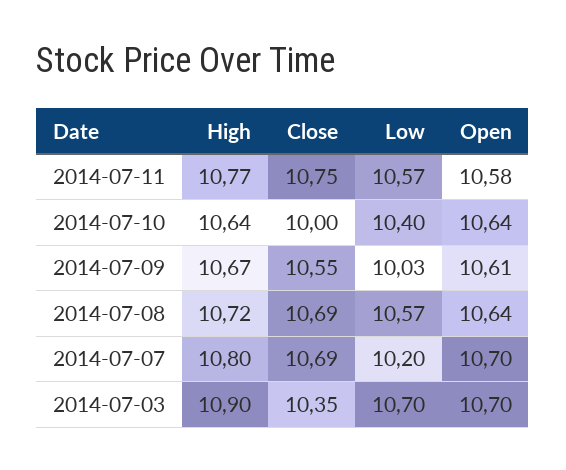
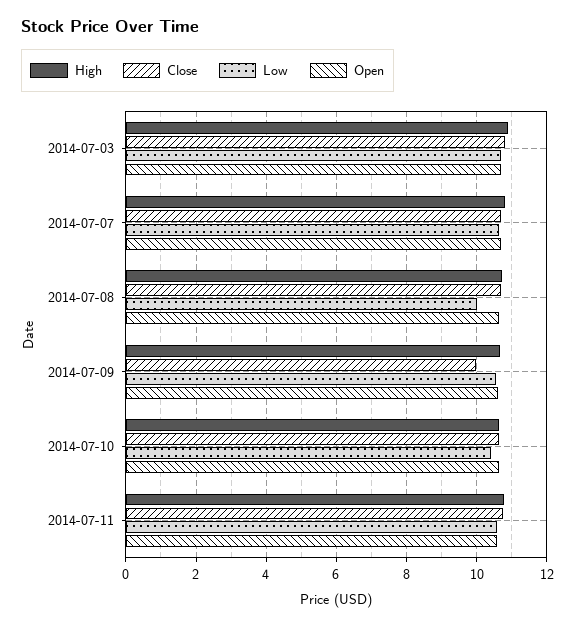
Close, 2014-07-10: 10 -> 10.6
Close, 2014-07-09: 10.55 -> 10
Low, 2014-07-09: 10.03 -> 10.6
Low, 2014-07-08: 10.57 -> 10
Low, 2014-07-07: 10.2 -> 10.6
Close, 2014-07-03: 10.35 -> 10.8

